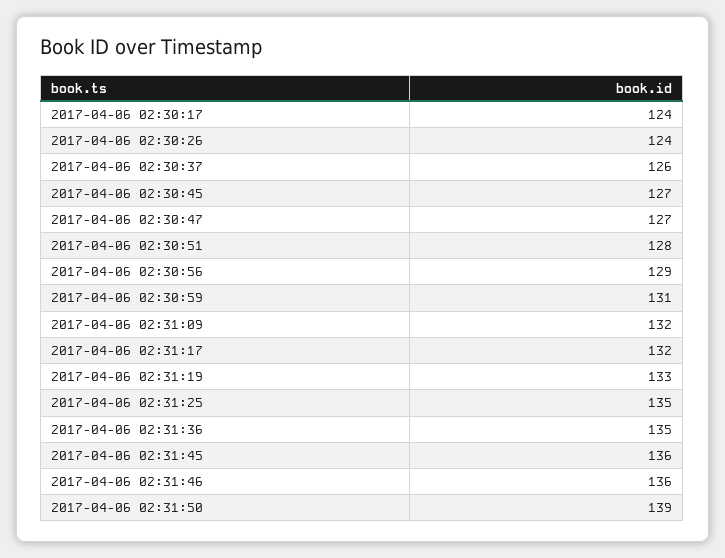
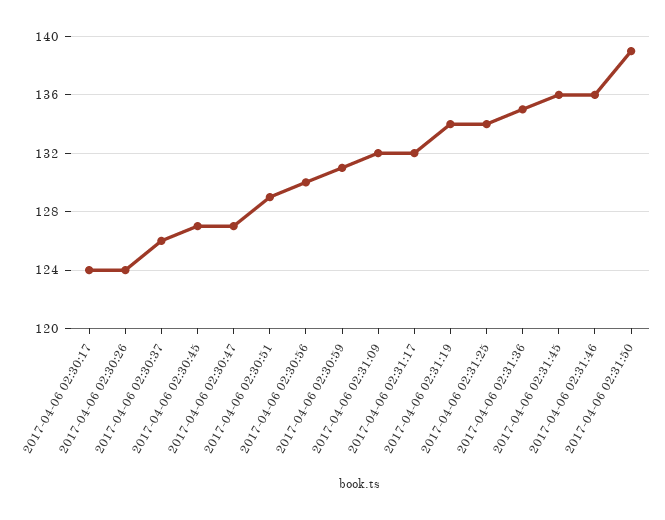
2017-04-06 02:30:51: 128 -> 129
2017-04-06 02:30:56: 129 -> 130
2017-04-06 02:31:19: 133 -> 134
2017-04-06 02:31:25: 135 -> 134

